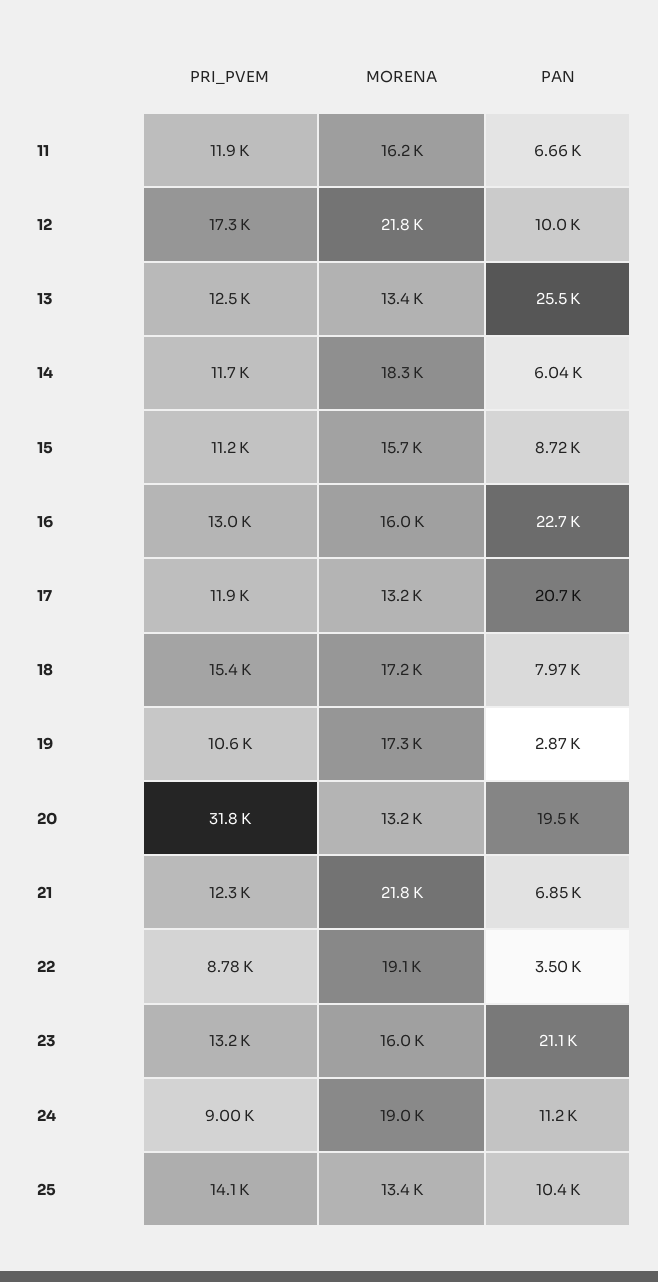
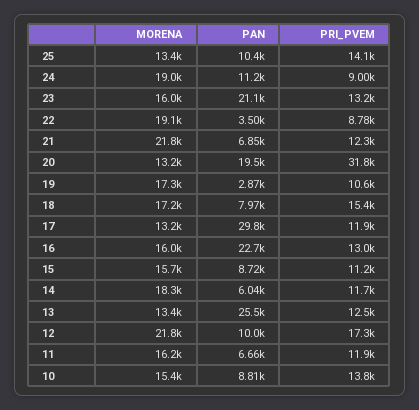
PAN, 17: 20700 -> 29800
MORENA, 10: none -> 15400
PAN, 10: none -> 8810
PRI_PVEM, 10: none -> 13800

